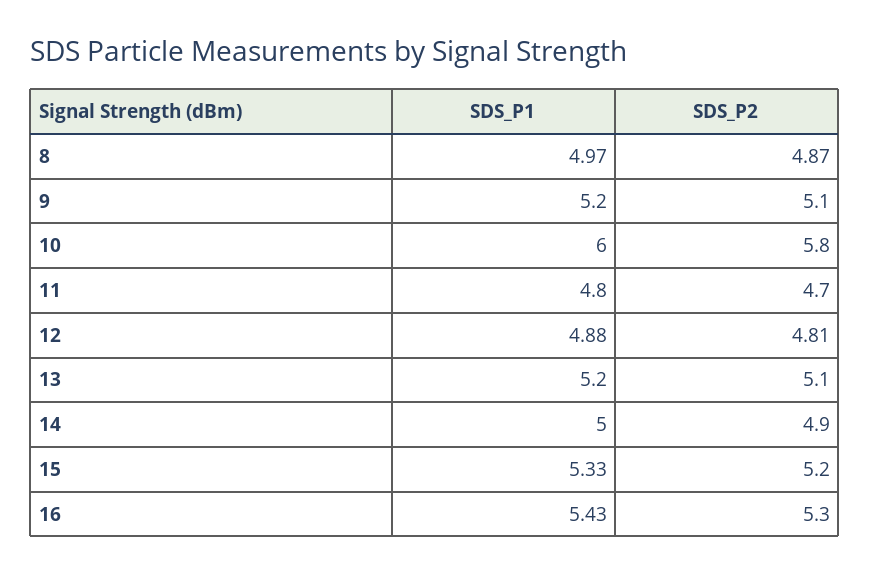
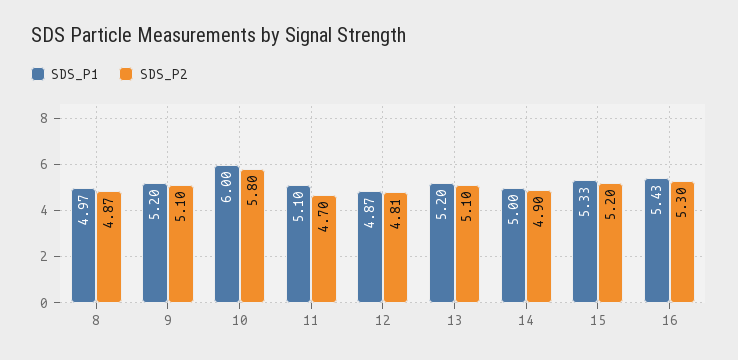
SDS_P1, 11: 4.8 -> 5.1
SDS_P1, 12: 4.88 -> 4.87

